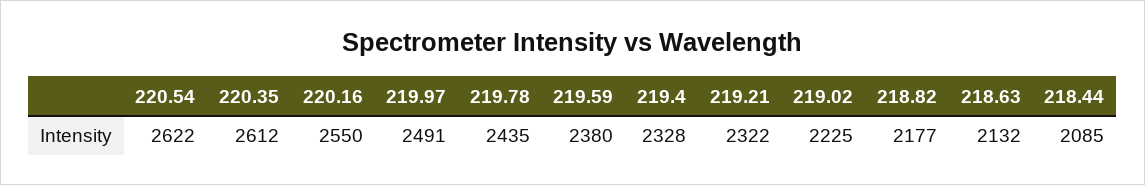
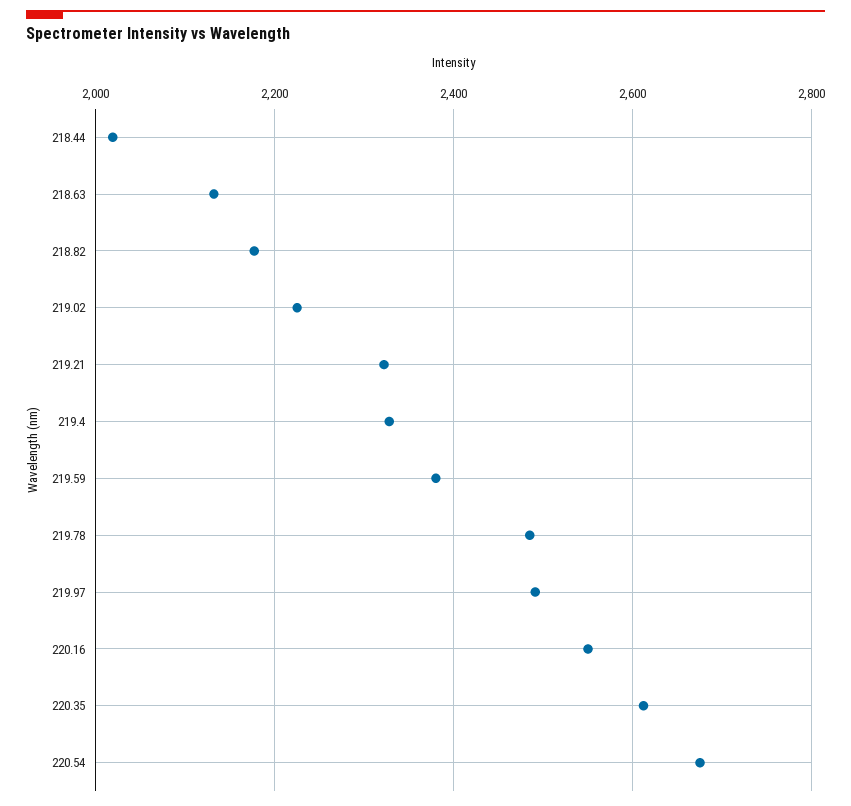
220.54: 2622 -> 2680
219.78: 2435 -> 2480
218.44: 2085 -> 2020

